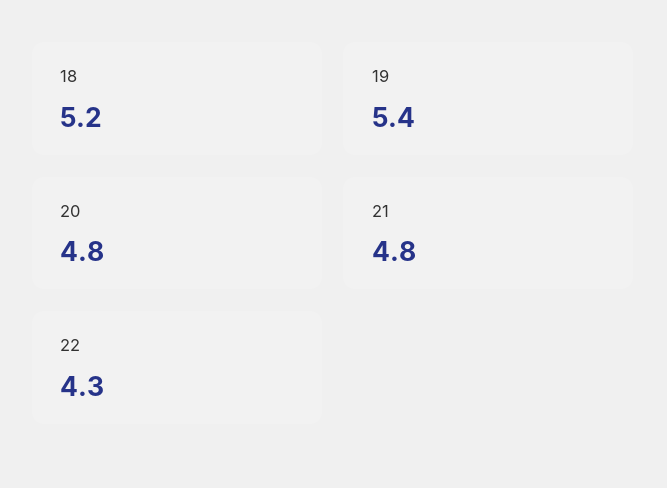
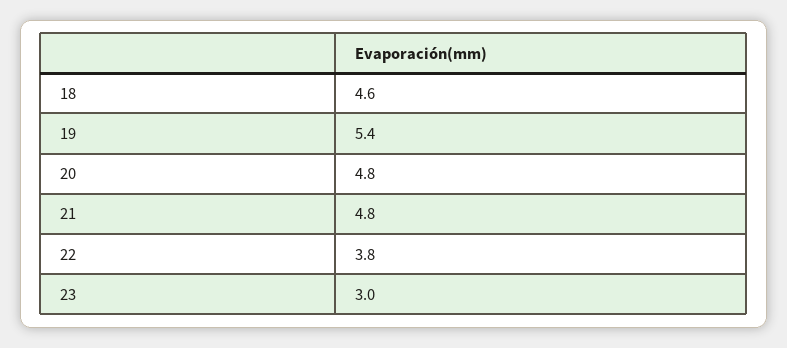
18: 5.2 -> 4.6
22: 4.3 -> 3.8
23: none -> 3

